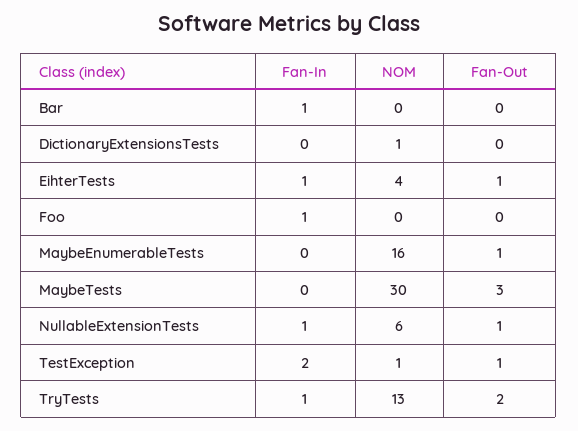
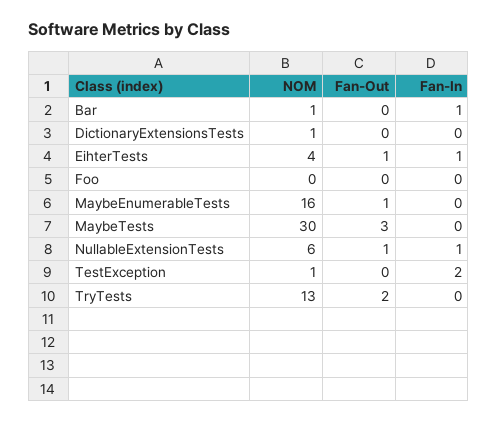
NOM, Bar: 0 -> 1
Fan-In, Foo: 1 -> 0
Fan-Out, TestException: 1 -> 0
Fan-In, TryTests: 1 -> 0

